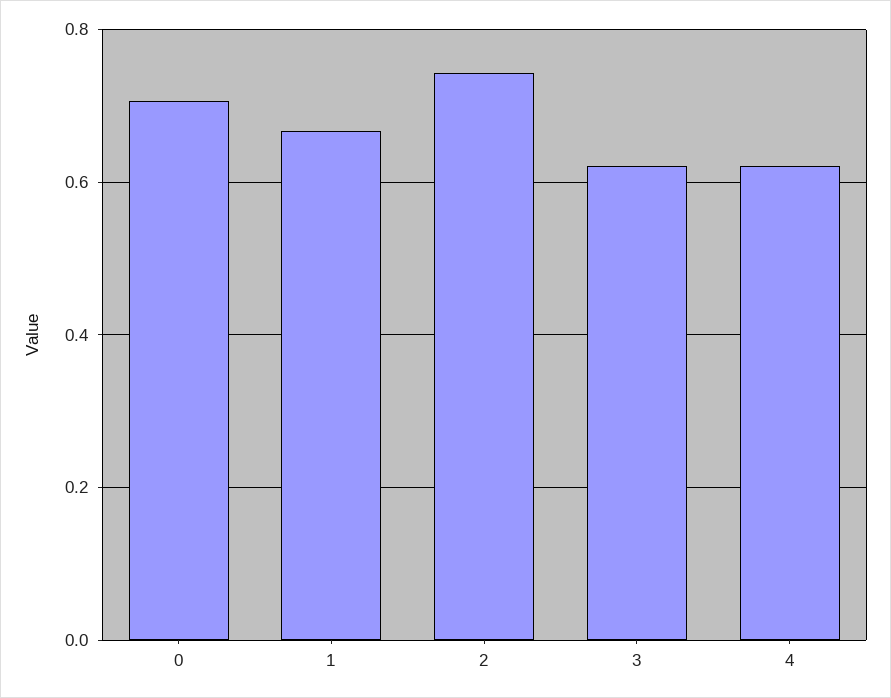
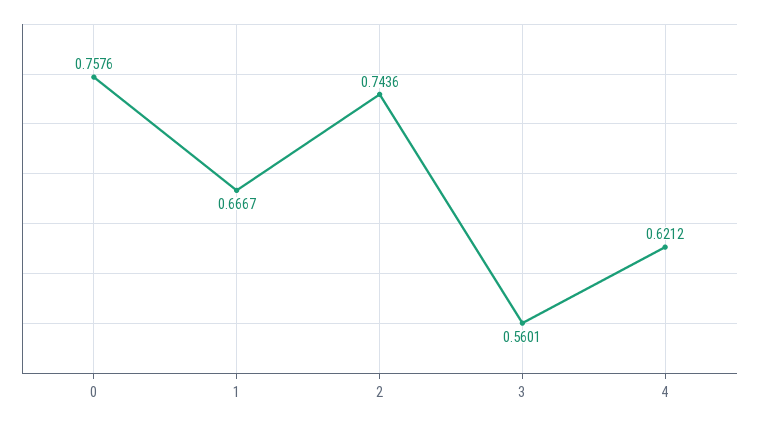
0: 0.7 -> 0.7576
3: 0.62 -> 0.5601

